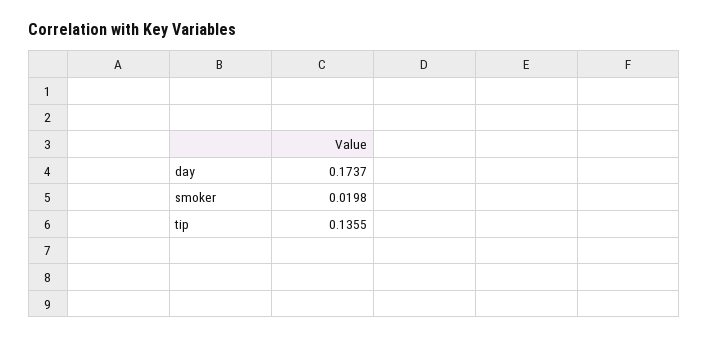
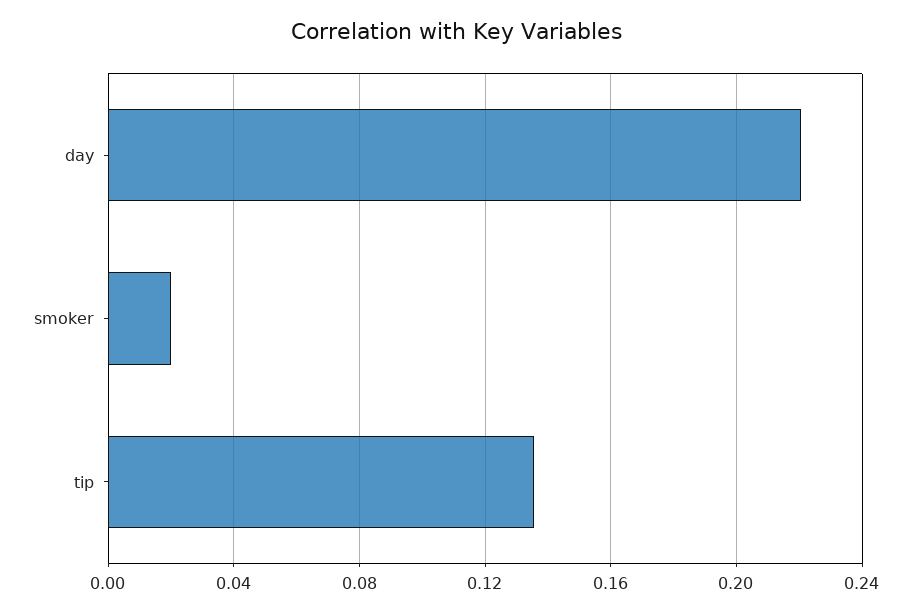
day: 0.1737 -> 0.22

